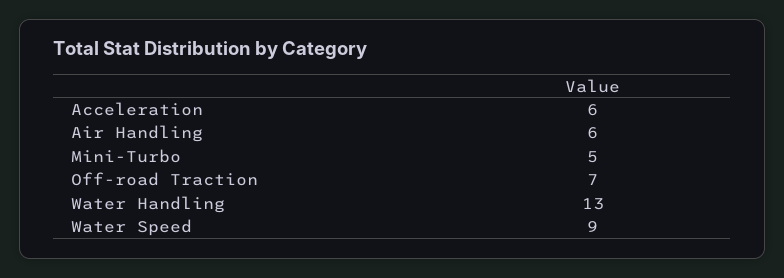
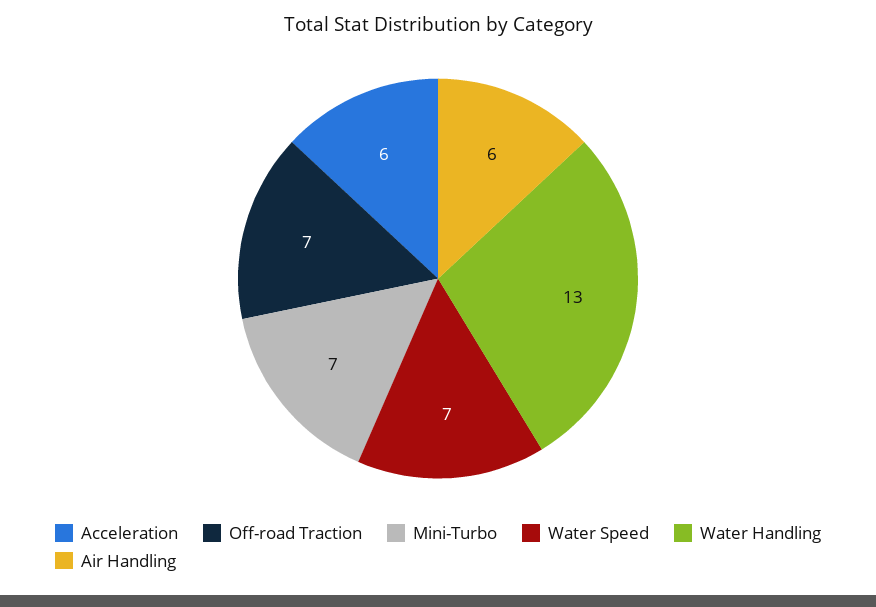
Mini-Turbo: 5 -> 7
Water Speed: 9 -> 7

